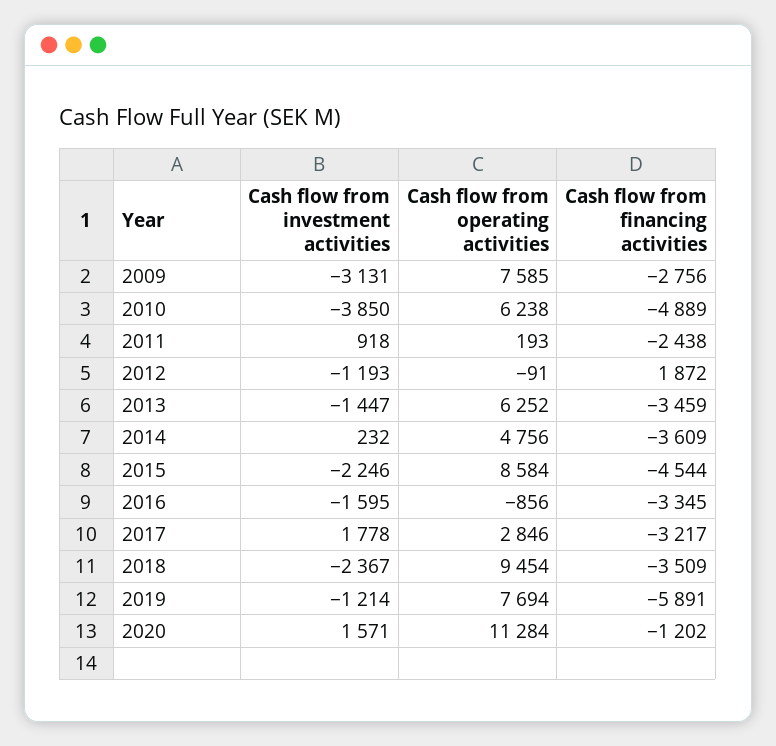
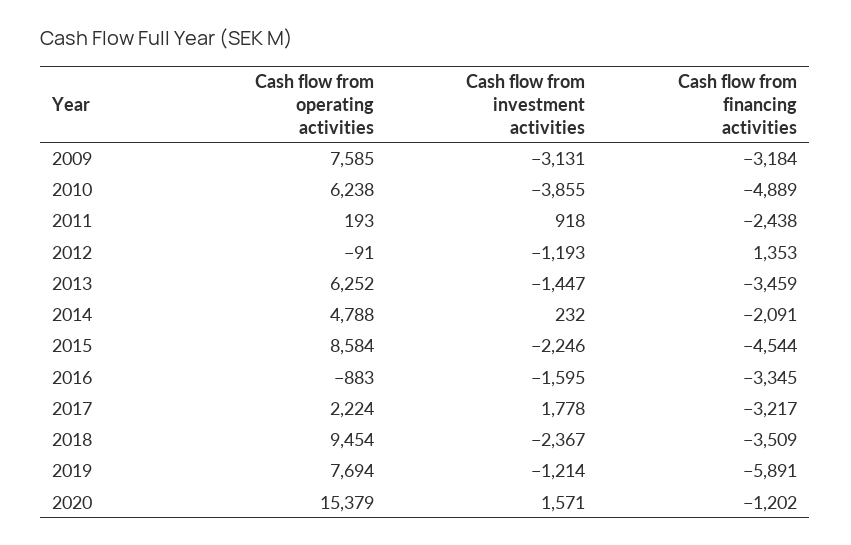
Cash flow from financing activities, 2009: -2756 -> -3184
Cash flow from investment activities, 2010: -3850 -> -3855
Cash flow from financing activities, 2012: 1872 -> 1353
Cash flow from operating activities, 2014: 4756 -> 4788
Cash flow from financing activities, 2014: -3609 -> -2091
Cash flow from operating activities, 2016: -856 -> -883
Cash flow from operating activities, 2017: 2846 -> 2224
Cash flow from operating activities, 2020: 11284 -> 15379

